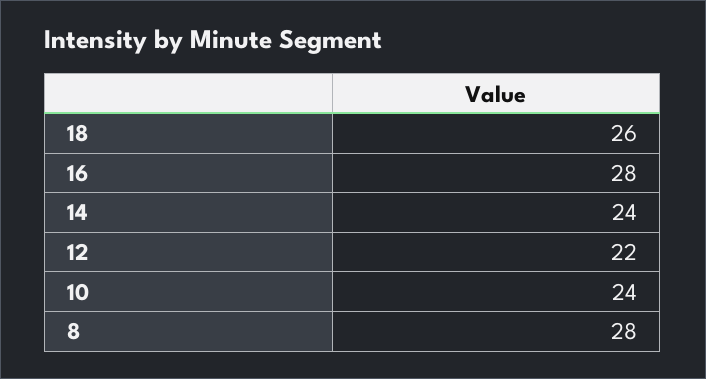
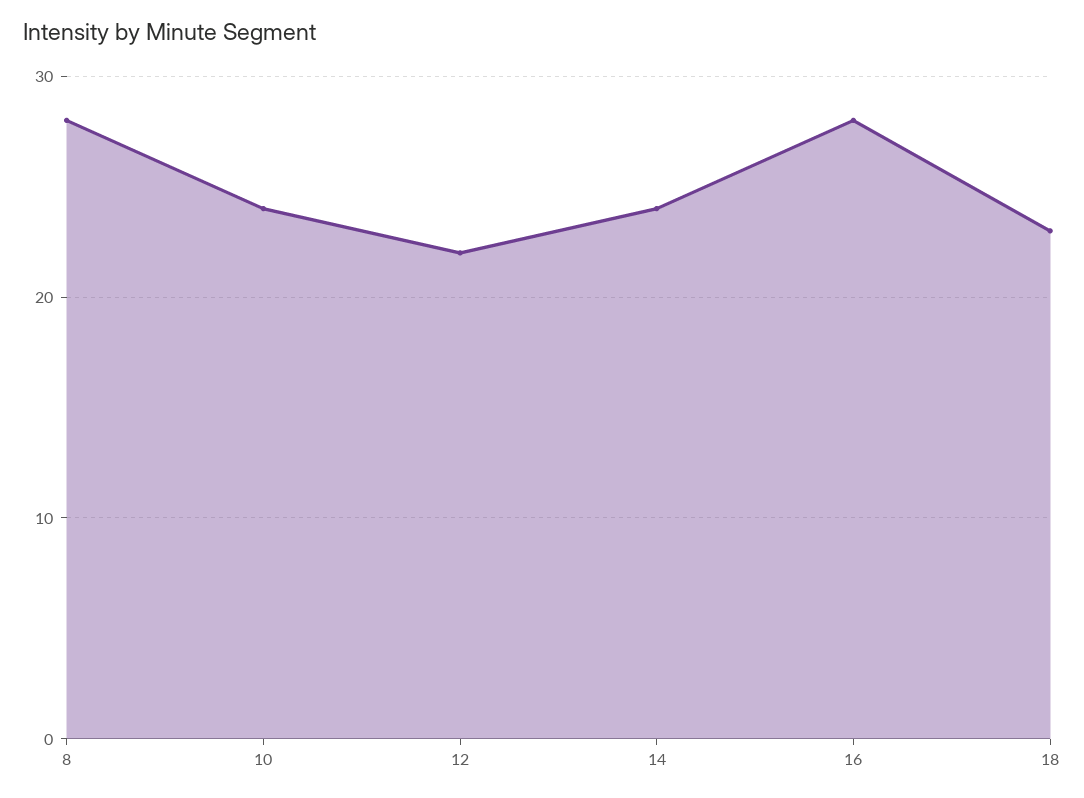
18: 26 -> 23

